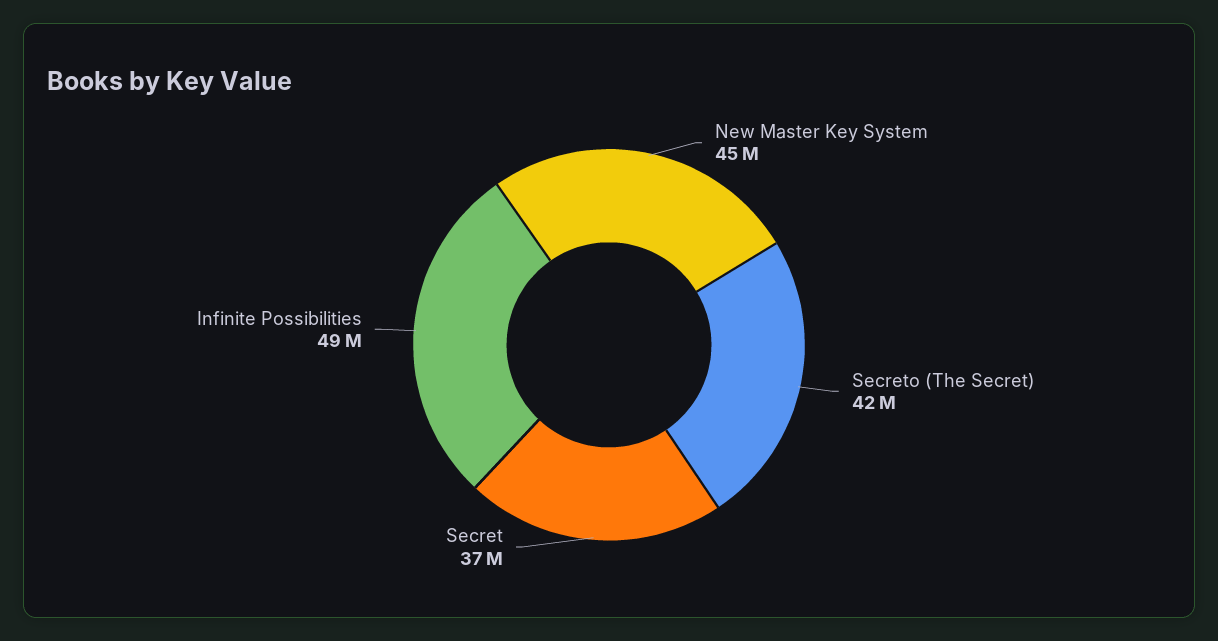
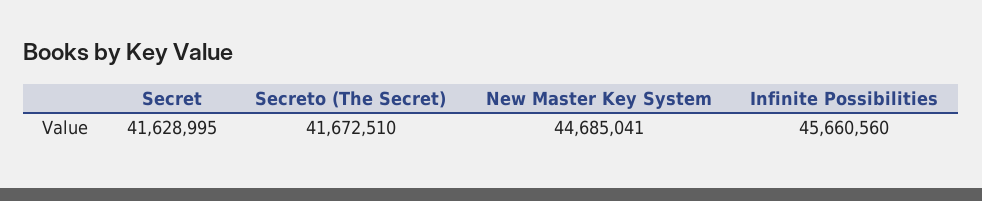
Secret: 37000000 -> 41628995
Infinite Possibilities: 49000000 -> 45660560

